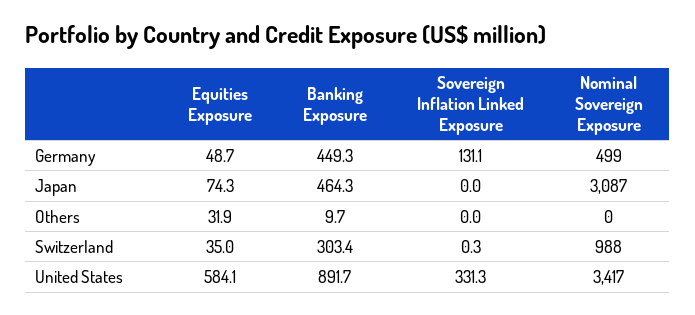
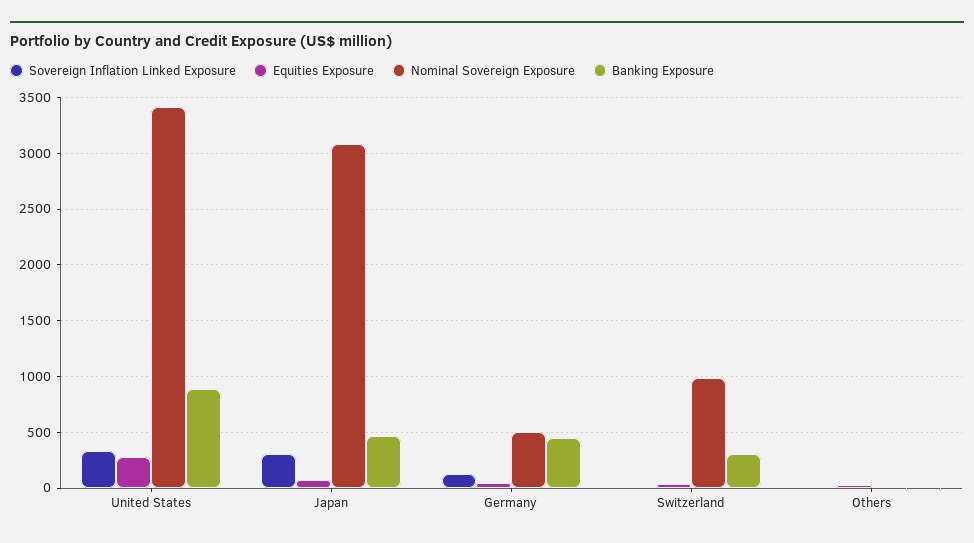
Sovereign Inflation Linked Exposure, Japan: 0 -> 300
Equities Exposure, United States: 584.1 -> 300

